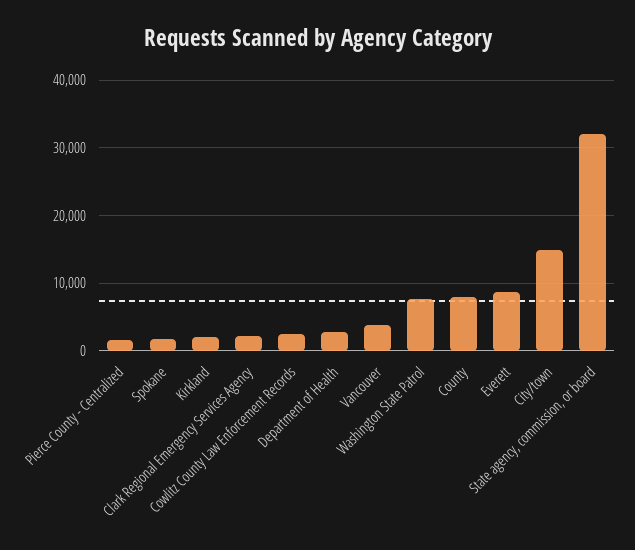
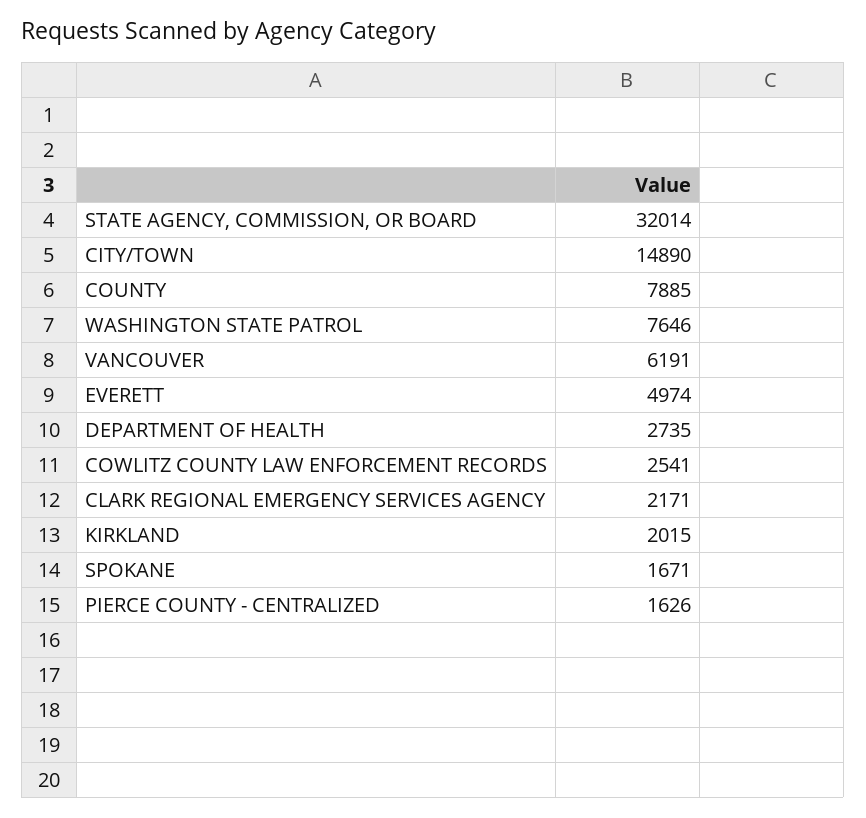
Vancouver: 4000 -> 6191
Everett: 9000 -> 4974

